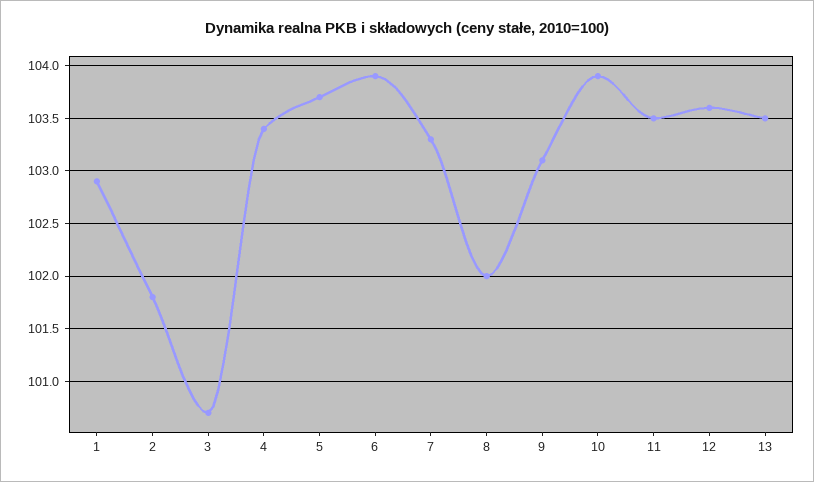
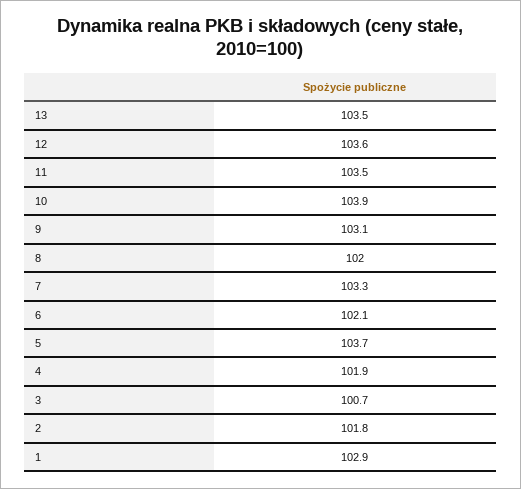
4: 103.4 -> 101.9
6: 103.9 -> 102.1

